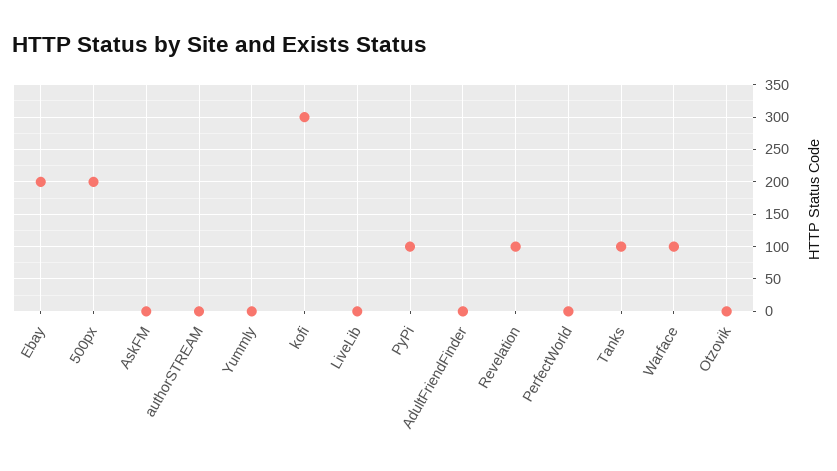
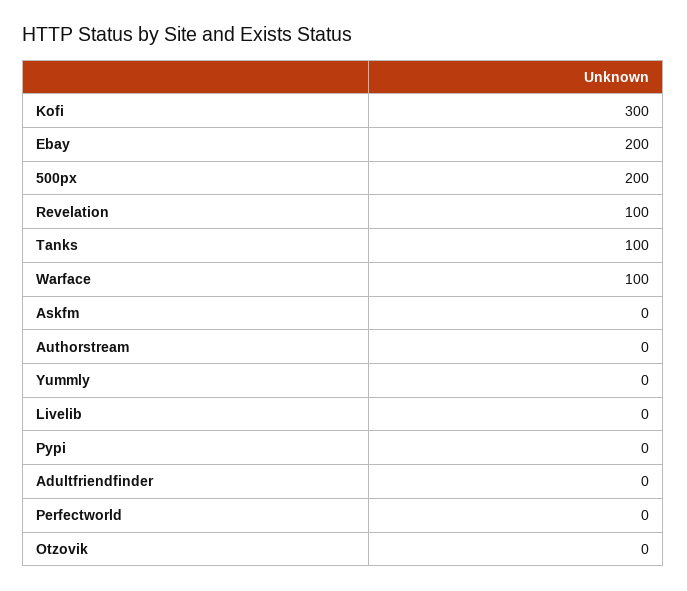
PyPi: 100 -> 0

